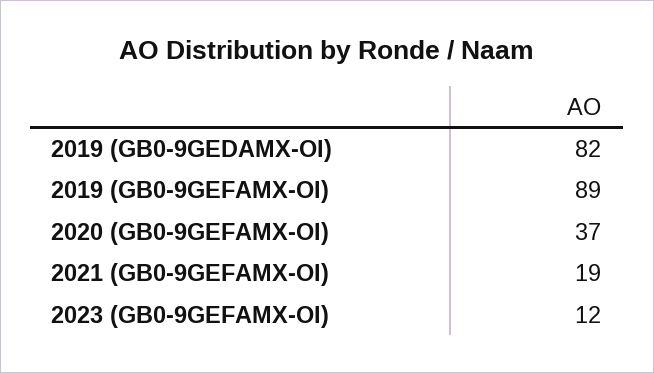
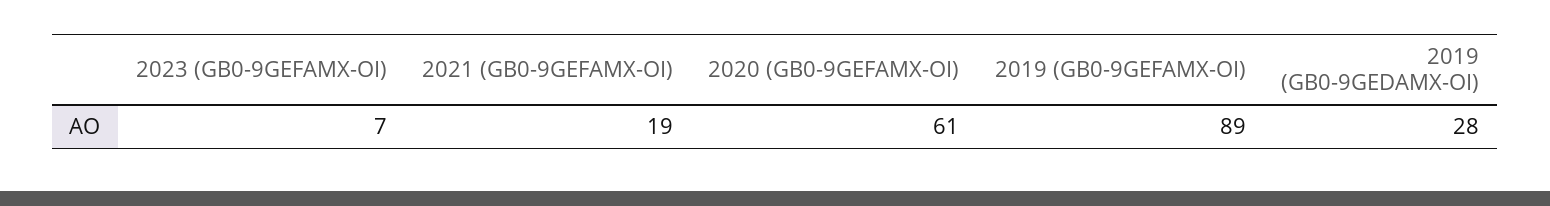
2019 (GB0-9GEDAMX-OI): 82 -> 28
2020 (GB0-9GEFAMX-OI): 37 -> 61
2023 (GB0-9GEFAMX-OI): 12 -> 7

